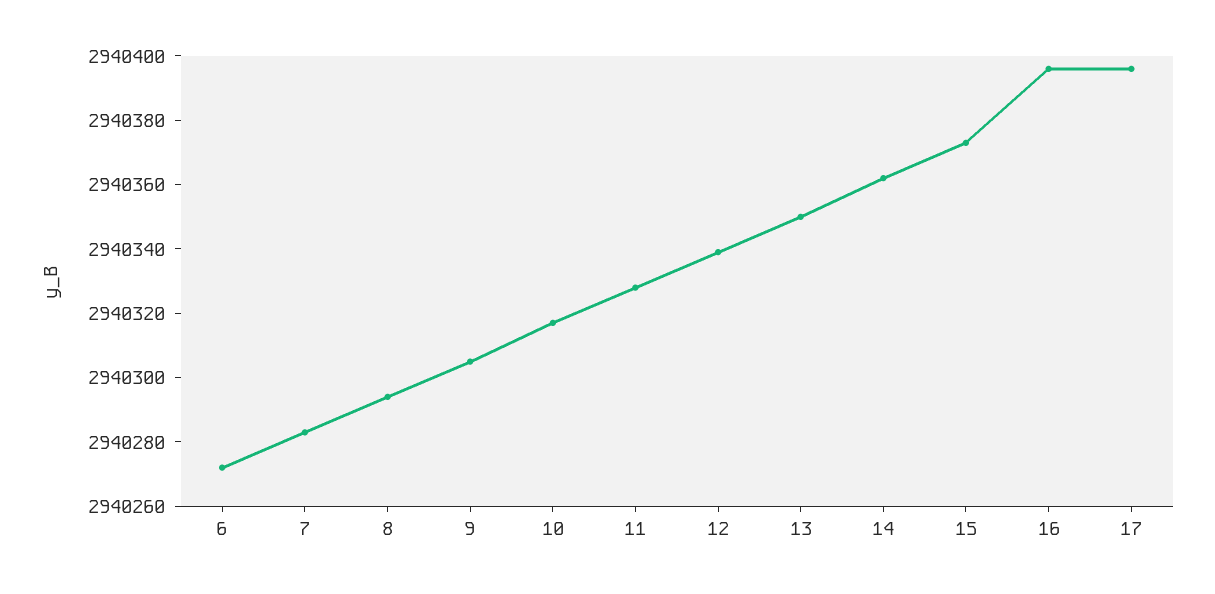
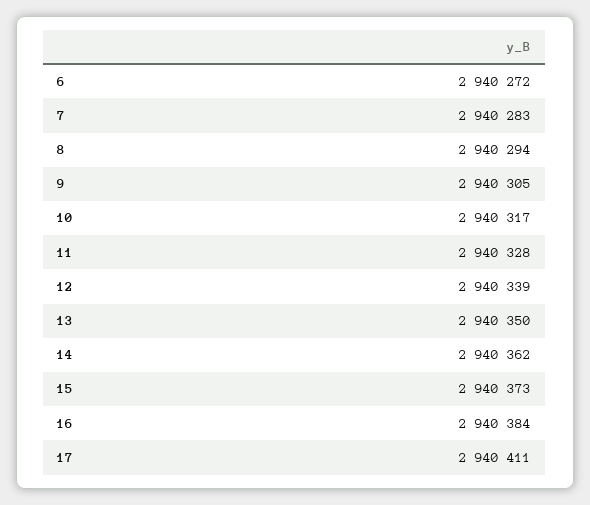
16: 2940395 -> 2940384
17: 2940395 -> 2940411

